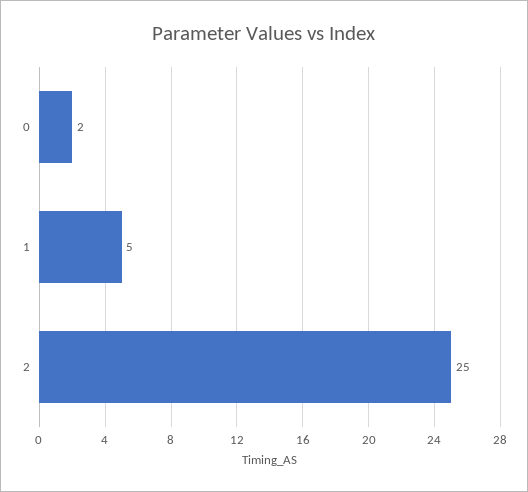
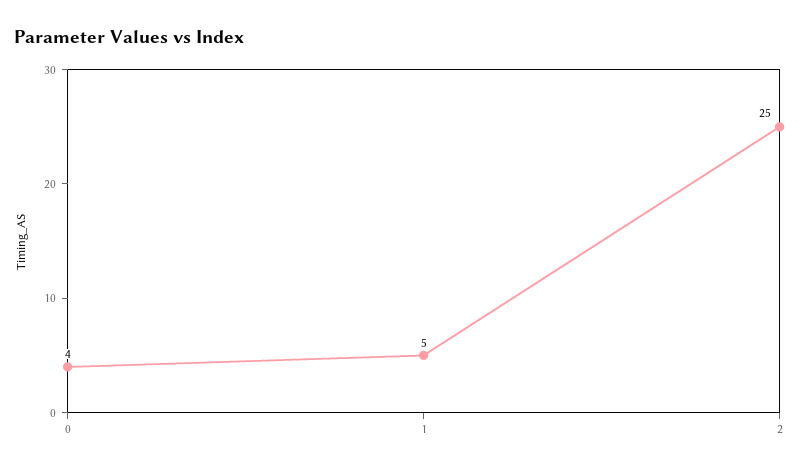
0: 2 -> 4

